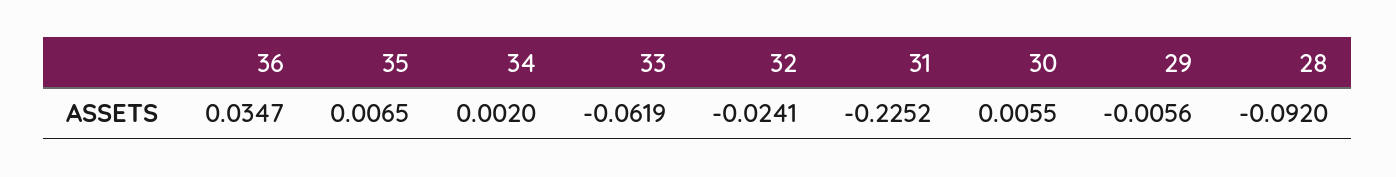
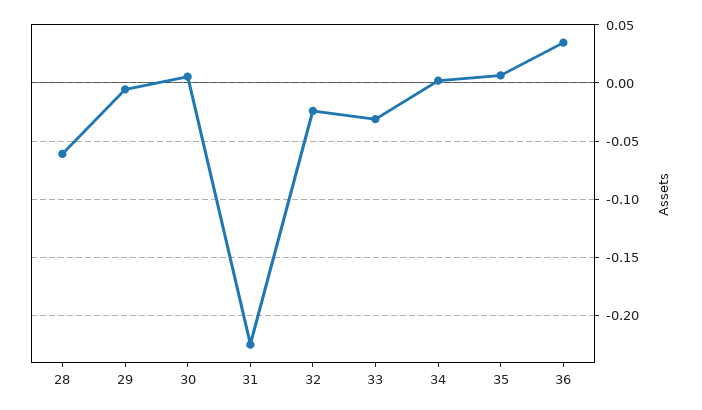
33: -0.0619 -> -0.03
28: -0.092 -> -0.06

